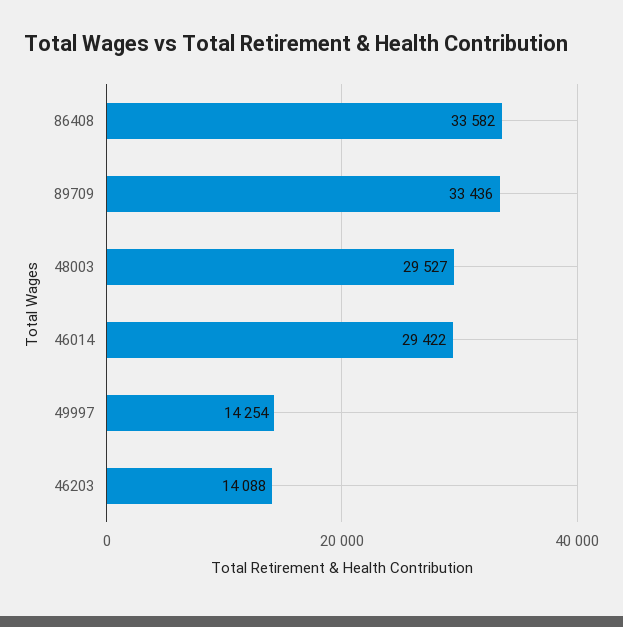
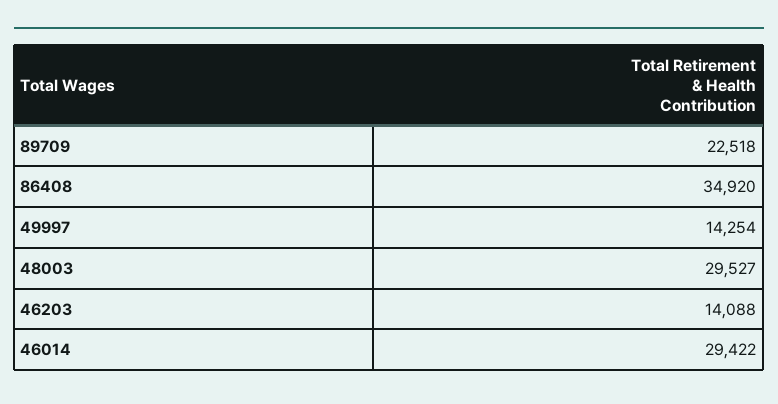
86408: 33582 -> 34920
89709: 33436 -> 22518

